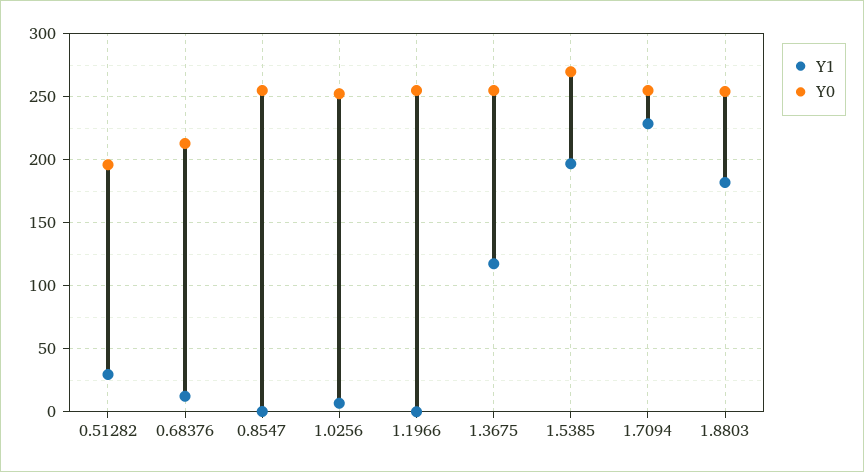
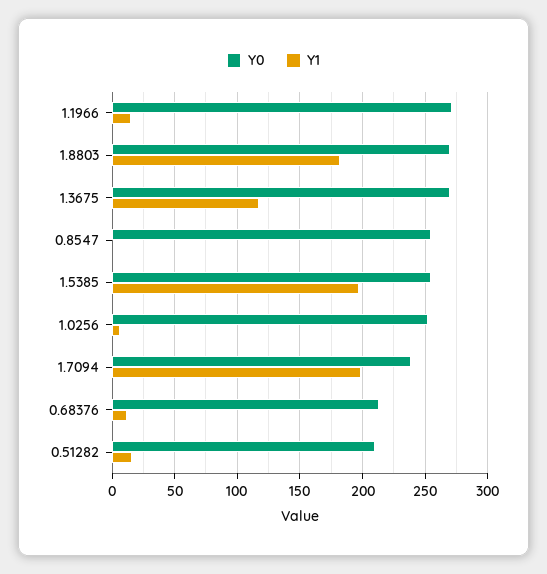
Y1, 0.51282: 30 -> 15
Y0, 0.51282: 195 -> 210
Y1, 1.1966: 0 -> 15
Y0, 1.1966: 255 -> 270
Y0, 1.3675: 255 -> 270
Y0, 1.5385: 270 -> 255
Y1, 1.7094: 230 -> 200
Y0, 1.7094: 255 -> 240
Y0, 1.8803: 255 -> 270

